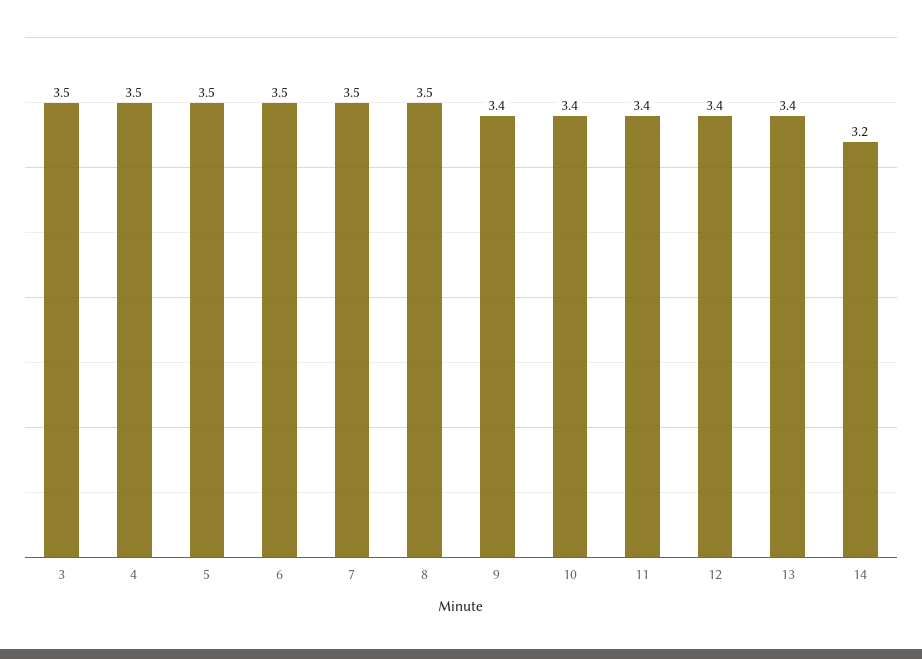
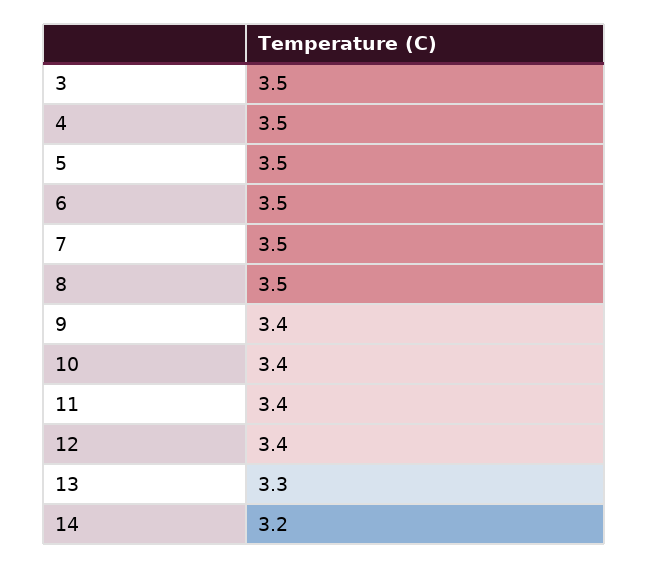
13: 3.4 -> 3.3

